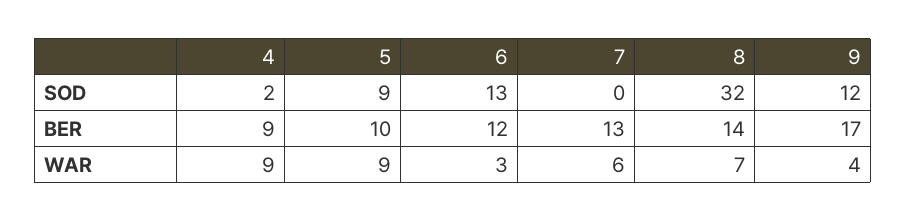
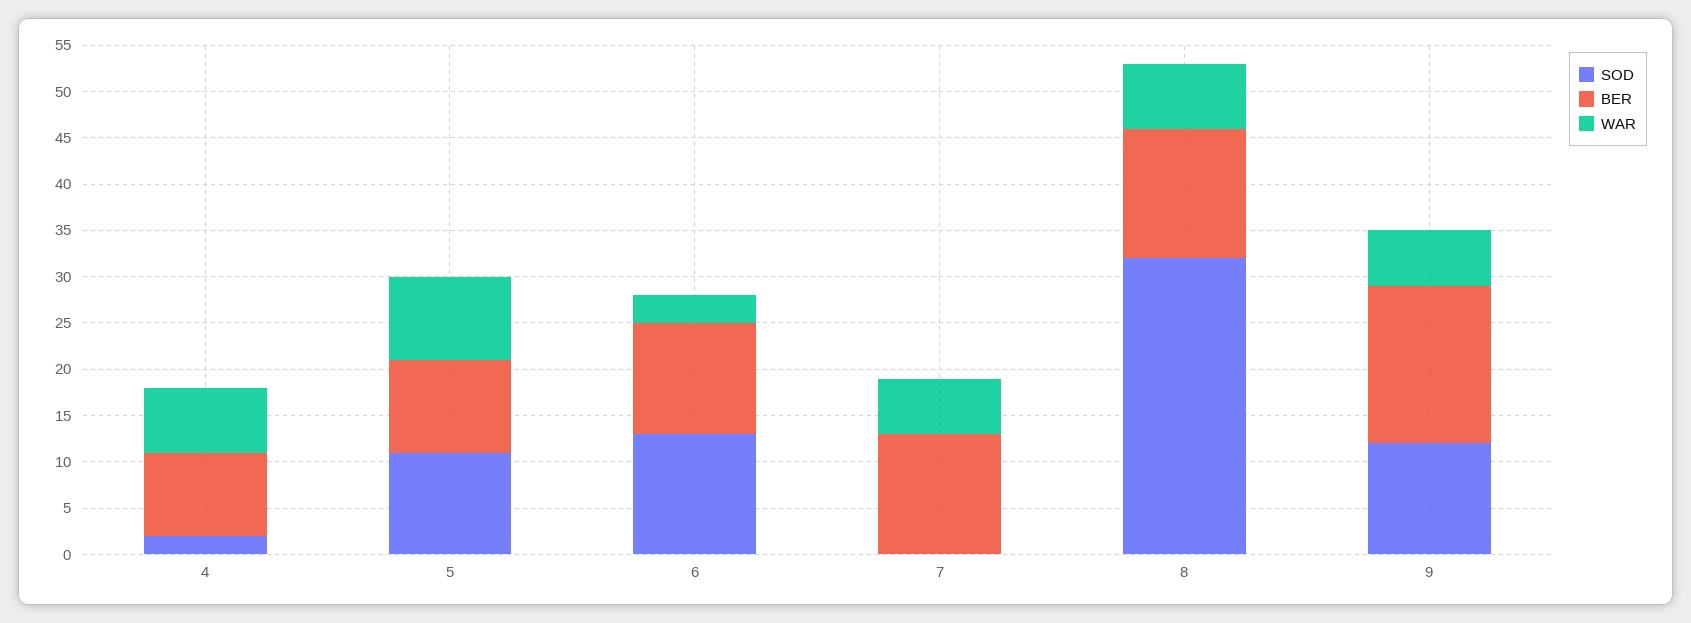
SOD, 5: 9 -> 11
WAR, 4: 9 -> 7
WAR, 9: 4 -> 6

